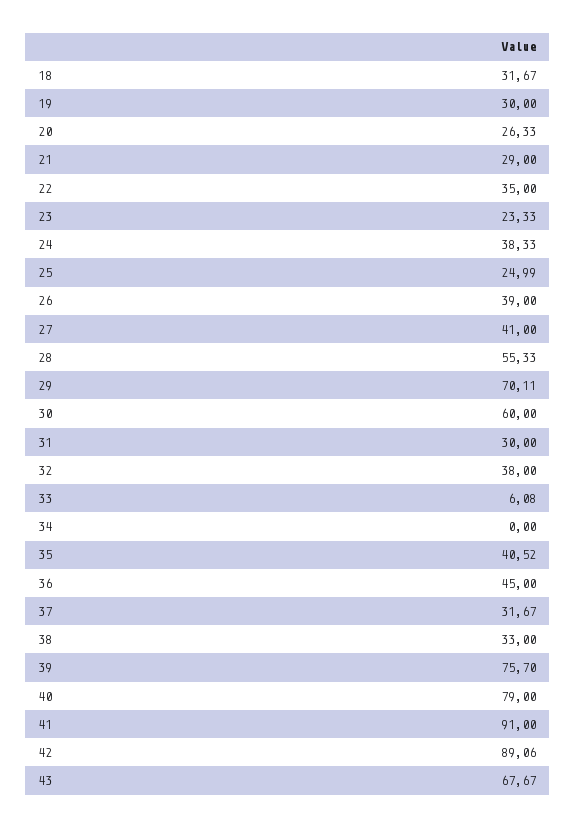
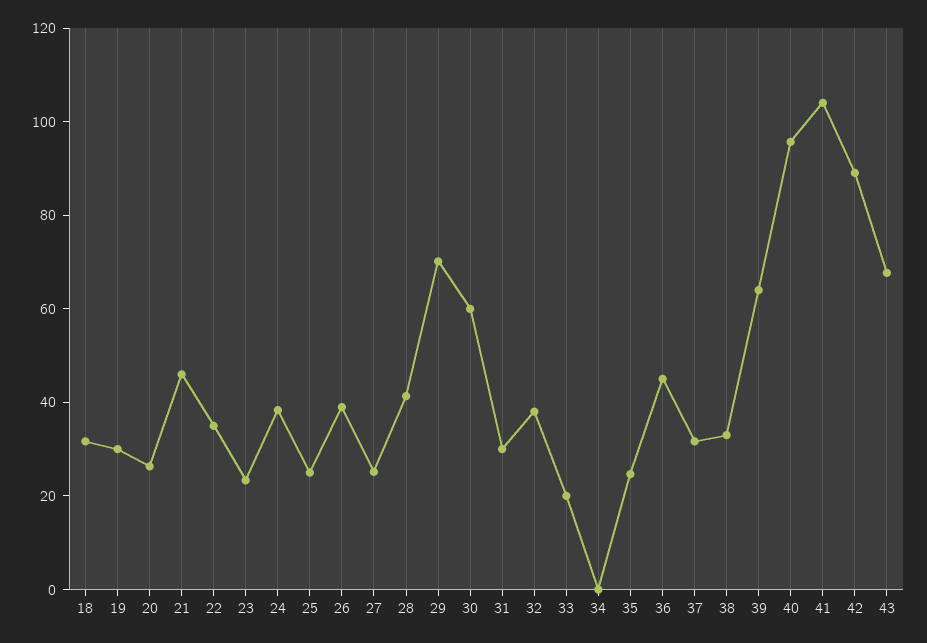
21: 29 -> 45
27: 41 -> 25
28: 55.33 -> 40
33: 6.08 -> 20
35: 40.52 -> 25
39: 75.7 -> 65
40: 79 -> 95
41: 91 -> 105

